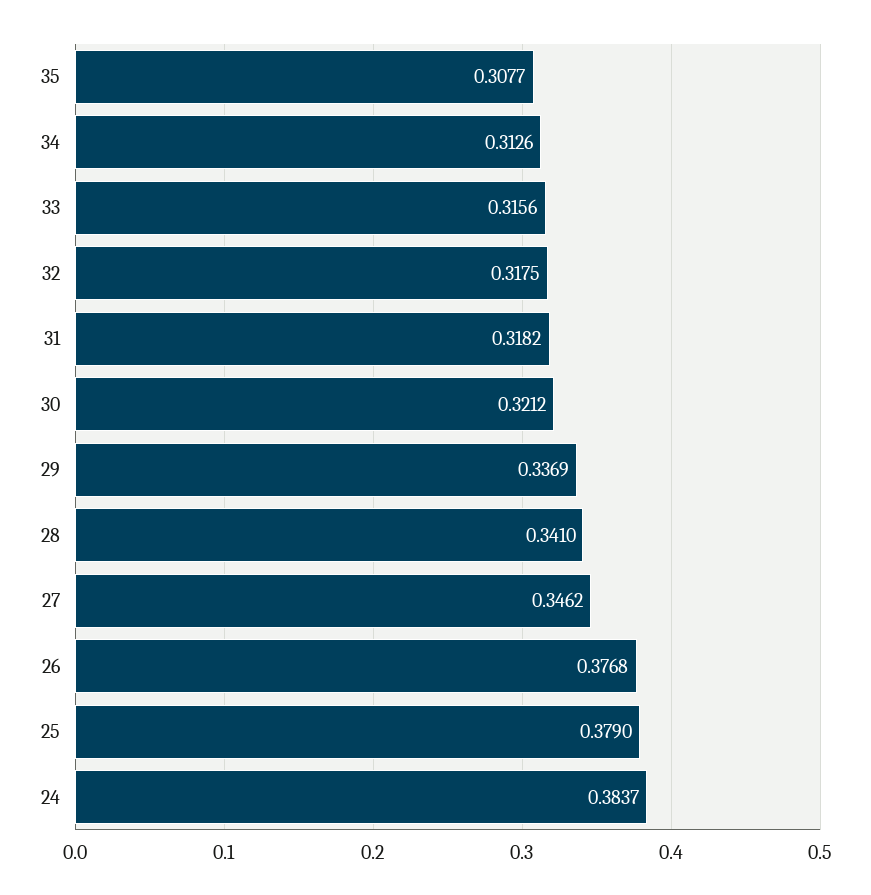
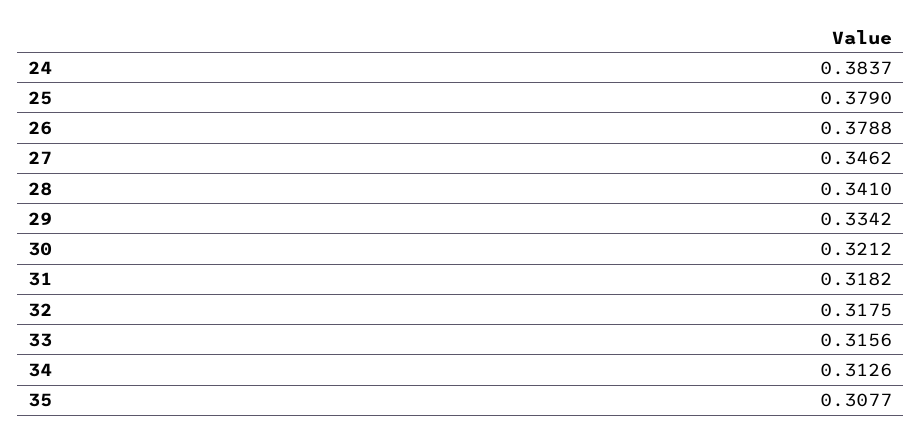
29: 0.3369 -> 0.3342
26: 0.3768 -> 0.3788

